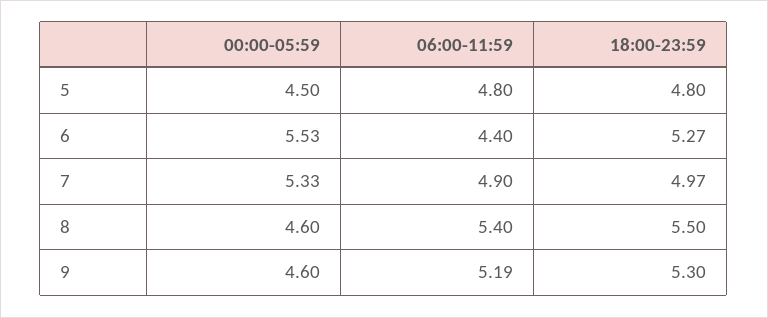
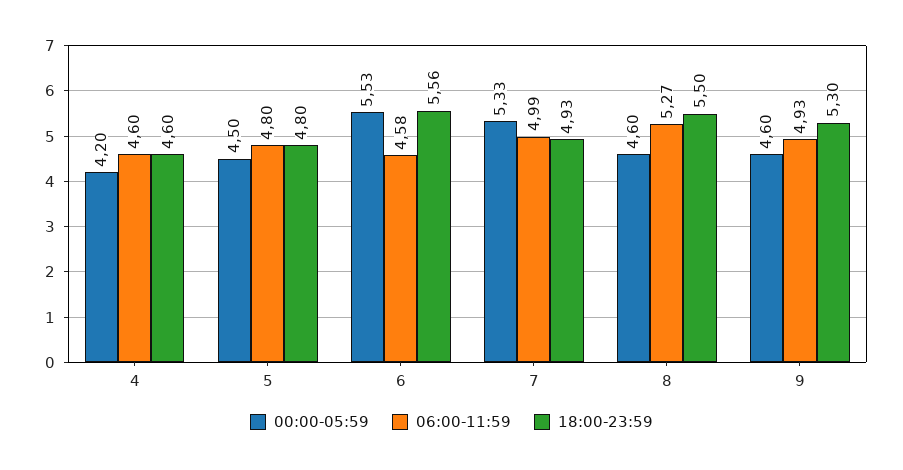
06:00-11:59, 6: 4.4 -> 4.58
18:00-23:59, 6: 5.27 -> 5.56
06:00-11:59, 7: 4.9 -> 4.99
18:00-23:59, 7: 4.97 -> 4.93
06:00-11:59, 8: 5.4 -> 5.27
06:00-11:59, 9: 5.19 -> 4.93
00:00-05:59, 4: none -> 4.2
06:00-11:59, 4: none -> 4.6
18:00-23:59, 4: none -> 4.6

